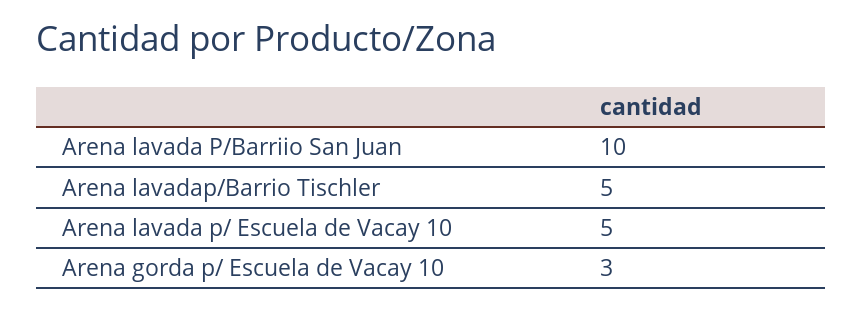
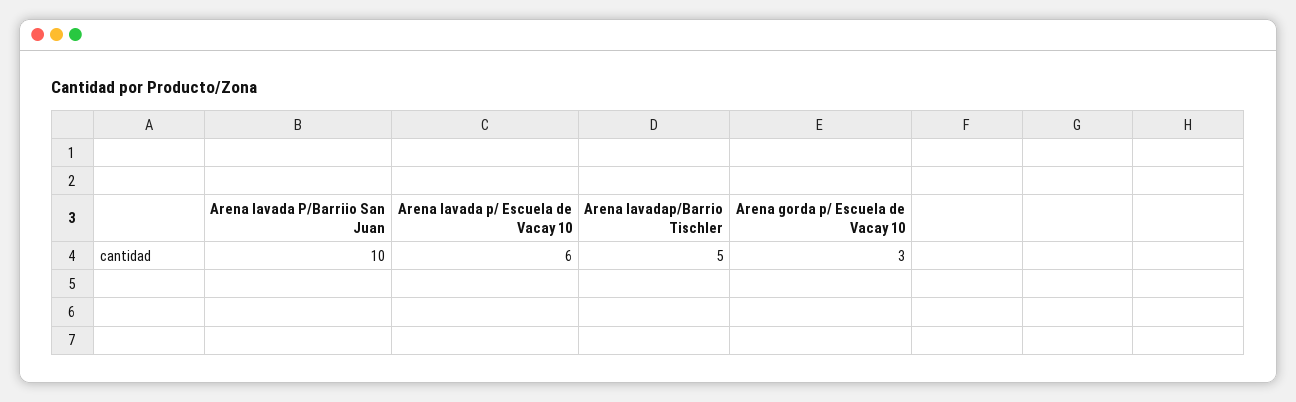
Arena lavada p/ Escuela de Vacay 10: 5 -> 6

